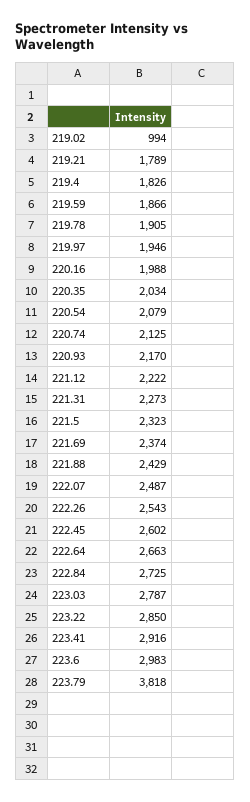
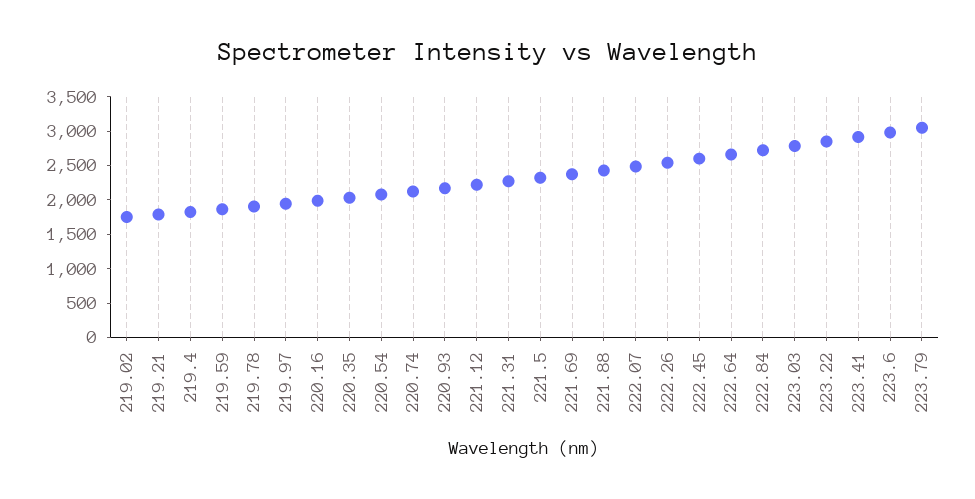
219.02: 994 -> 1750
223.79: 3818 -> 3000

